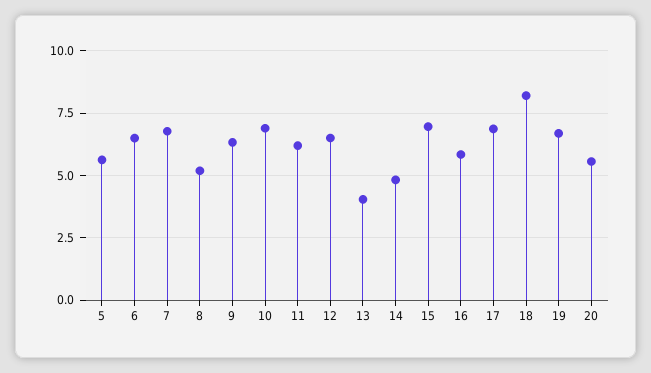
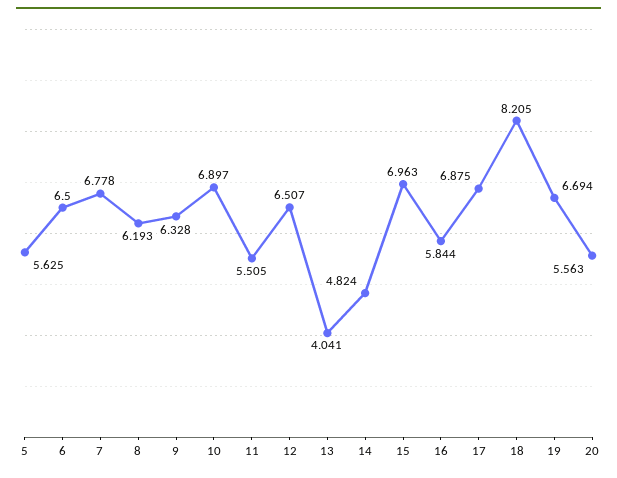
8: 5.25 -> 6.193
11: 6.25 -> 5.505

